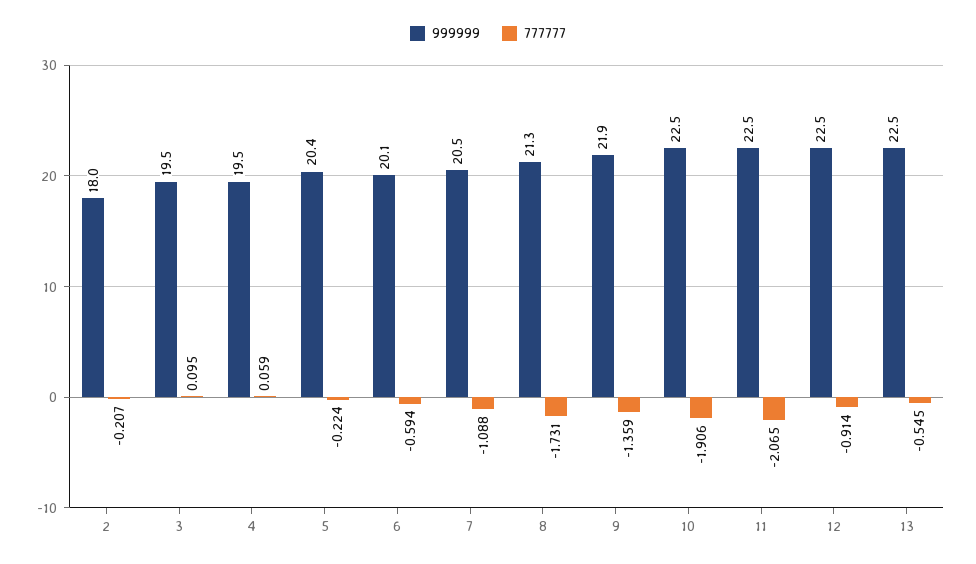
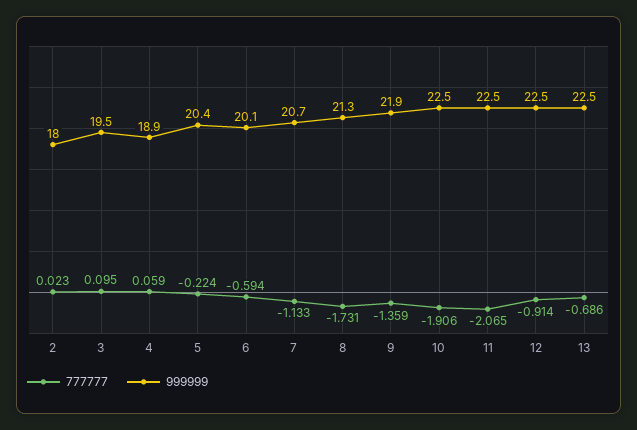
777777, 2: -0.207 -> 0.023
999999, 4: 19.5 -> 18.9
999999, 7: 20.5 -> 20.7
777777, 7: -1.088 -> -1.133
777777, 13: -0.545 -> -0.686

